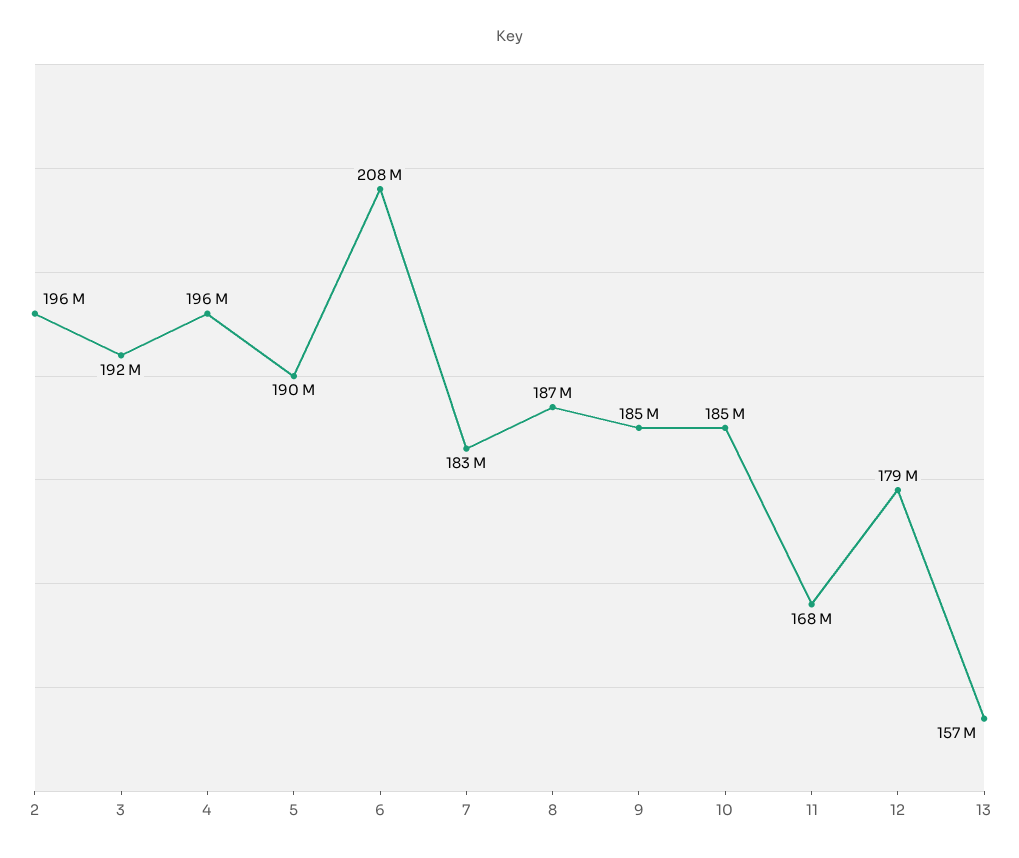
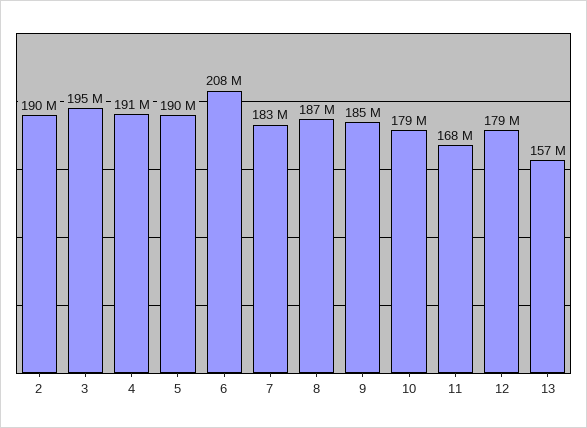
2: 196000000 -> 190000000
3: 192000000 -> 195000000
4: 196000000 -> 191000000
10: 185000000 -> 179000000

